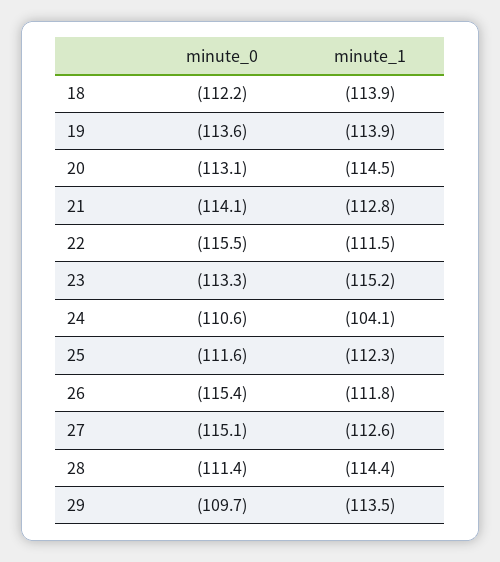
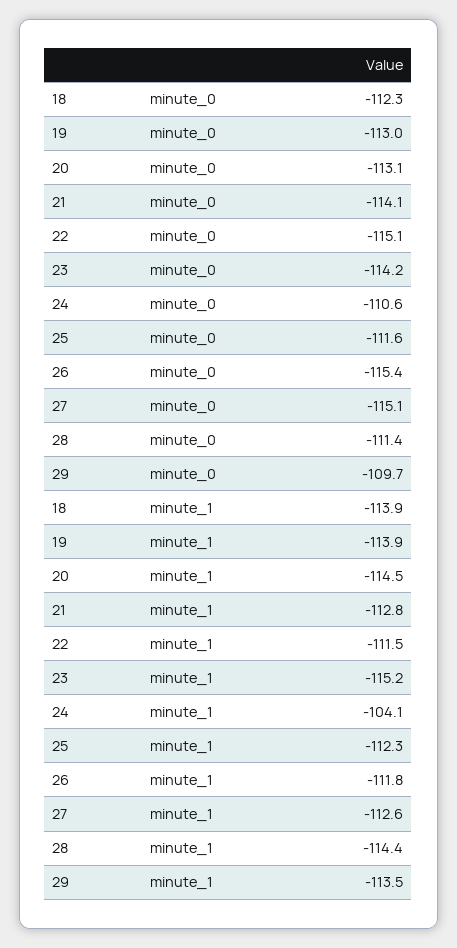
minute_0, 18: -112.2 -> -112.3
minute_0, 19: -113.6 -> -113
minute_0, 22: -115.5 -> -115.1
minute_0, 23: -113.3 -> -114.2

